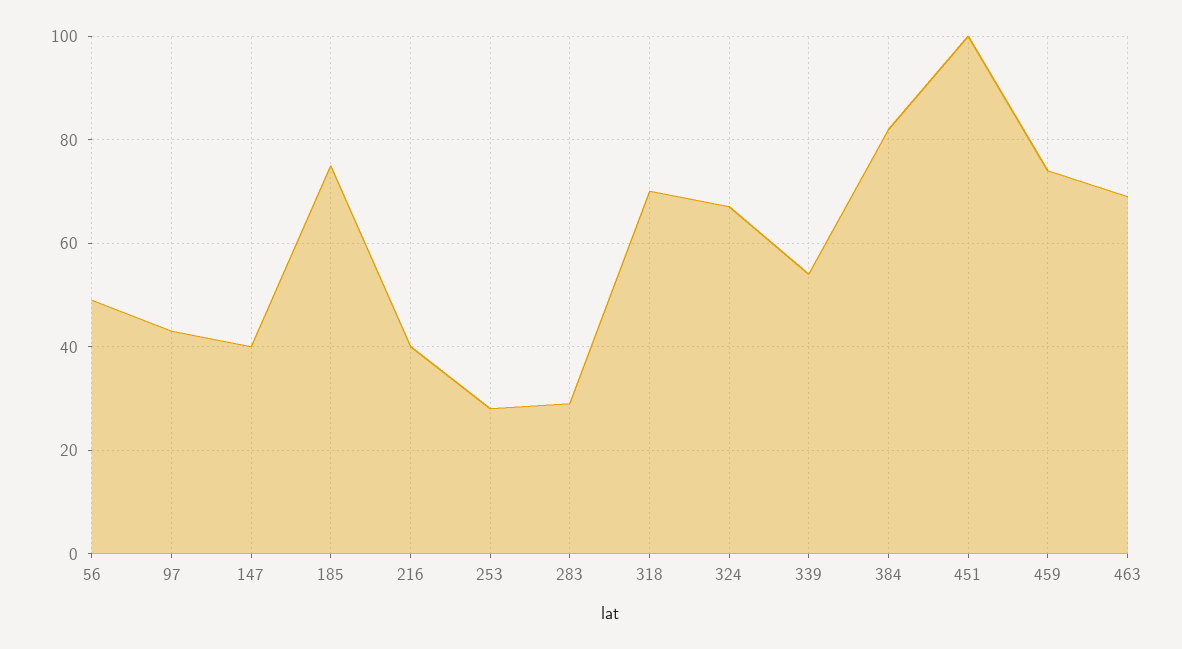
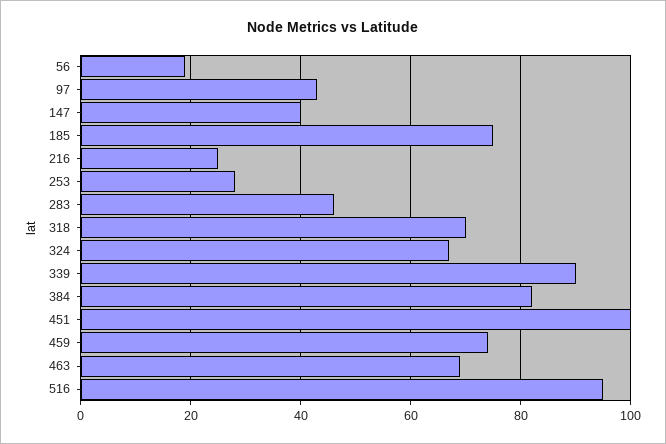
56: 50 -> 20
216: 40 -> 25
283: 30 -> 45
339: 55 -> 90
516: none -> 95

